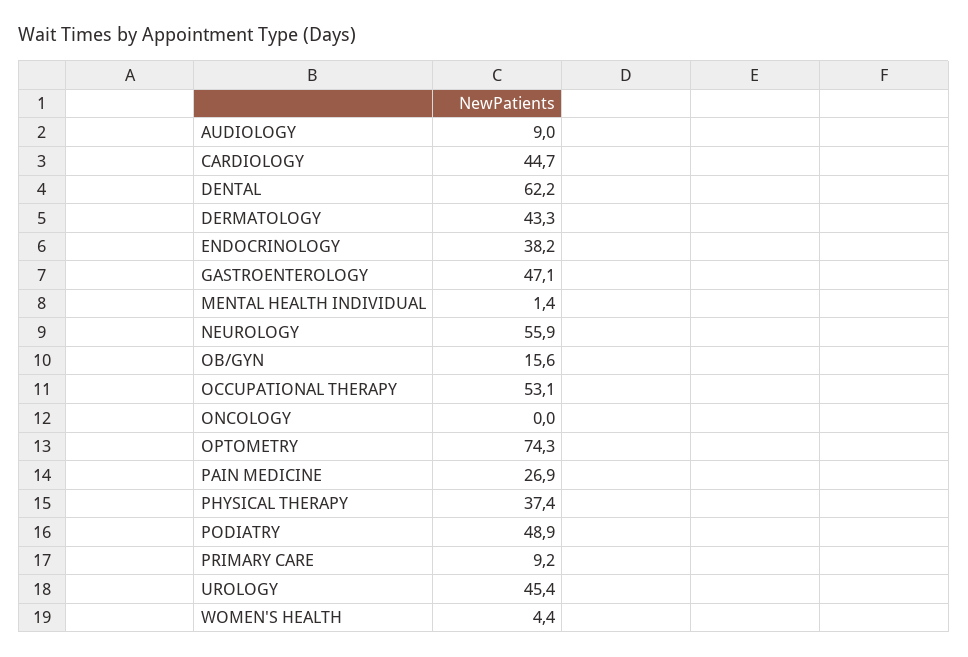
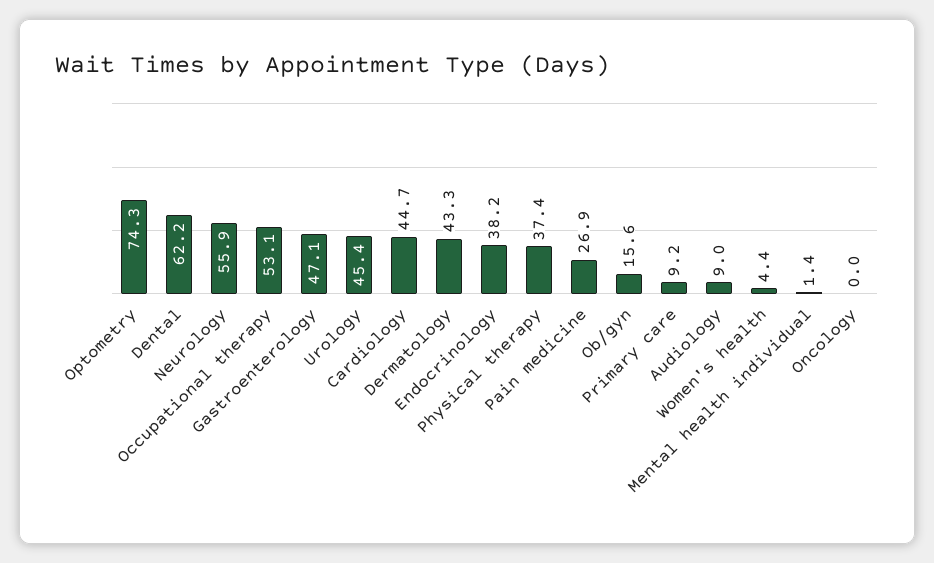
PODIATRY: 48.9 -> none

